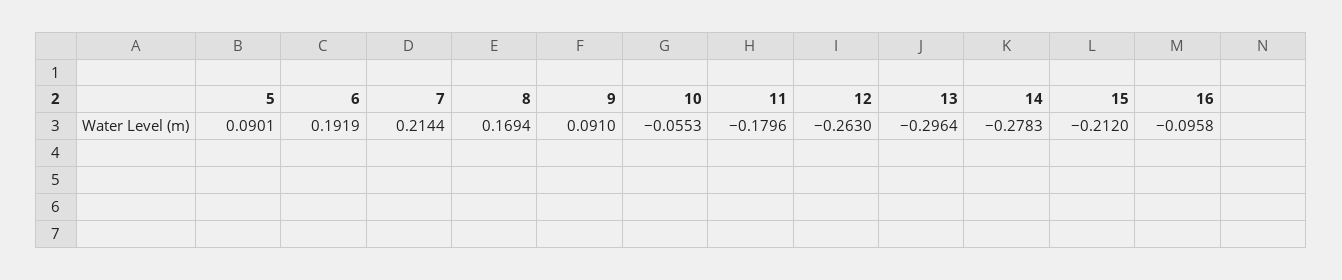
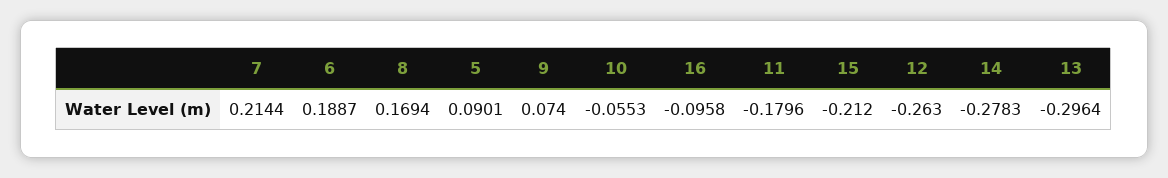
6: 0.1919 -> 0.1887
9: 0.091 -> 0.074

